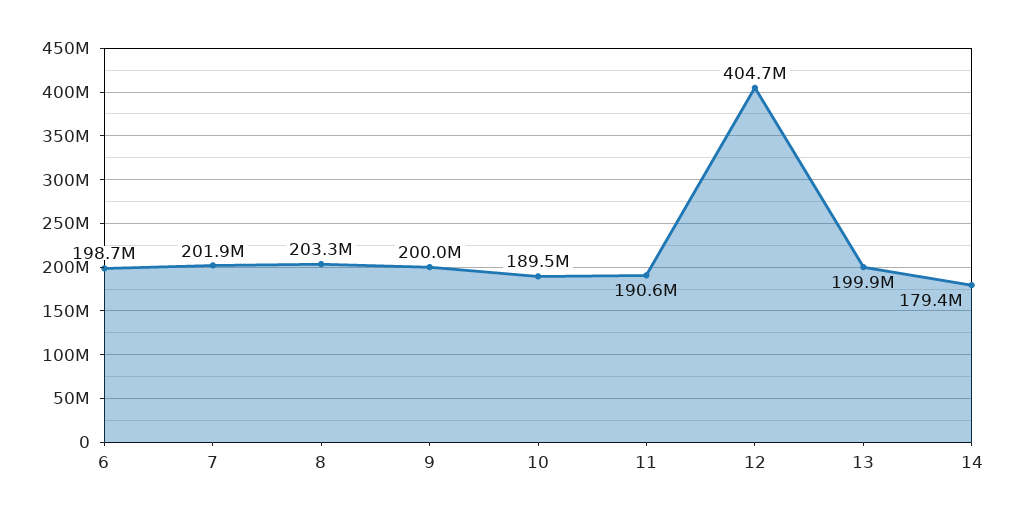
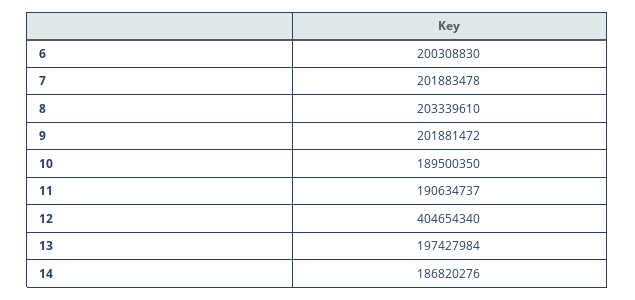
6: 198700000 -> 200308830
9: 200000000 -> 201881472
13: 199900000 -> 197427984
14: 179400000 -> 186820276

